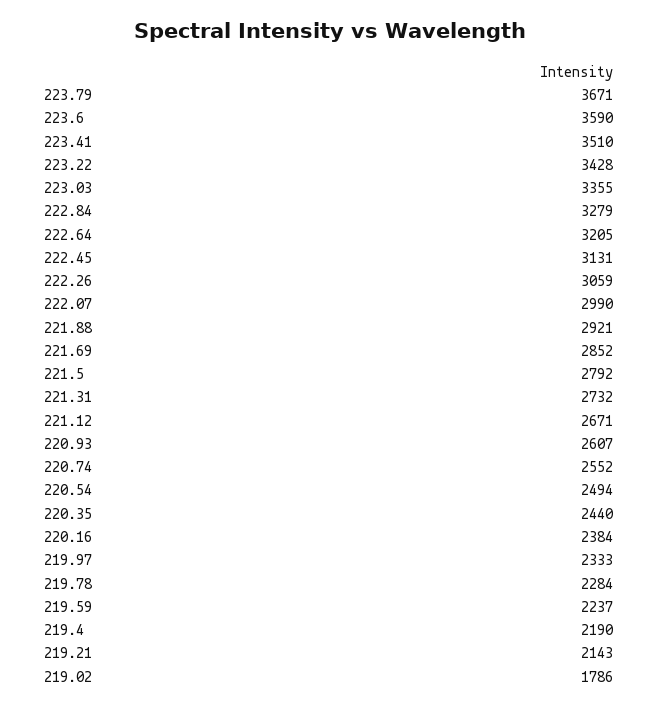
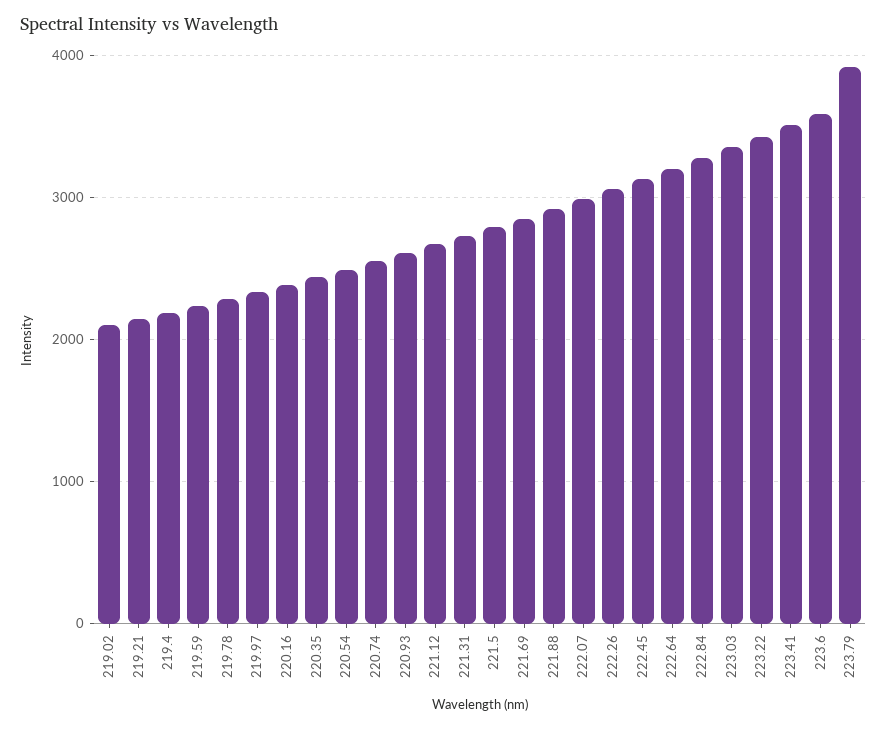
223.79: 3671 -> 3900
219.02: 1786 -> 2100

